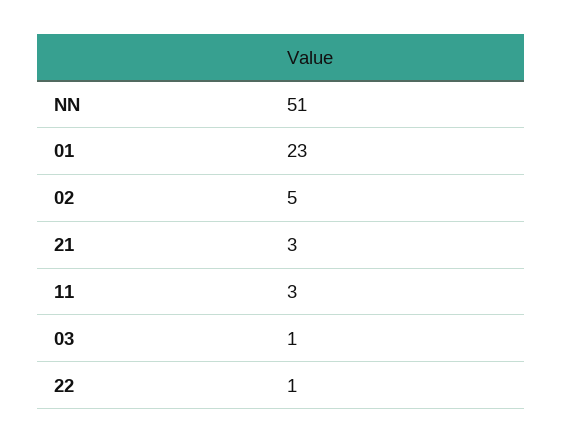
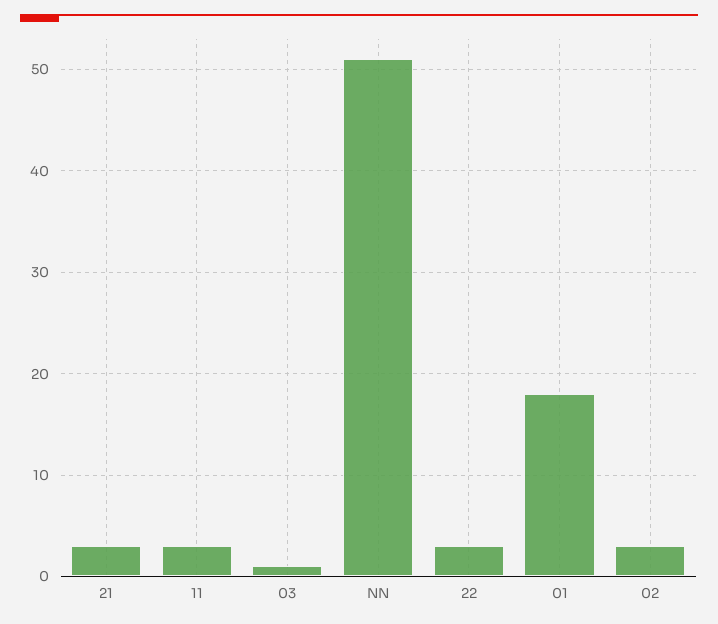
01: 23 -> 18
02: 5 -> 3
22: 1 -> 3

